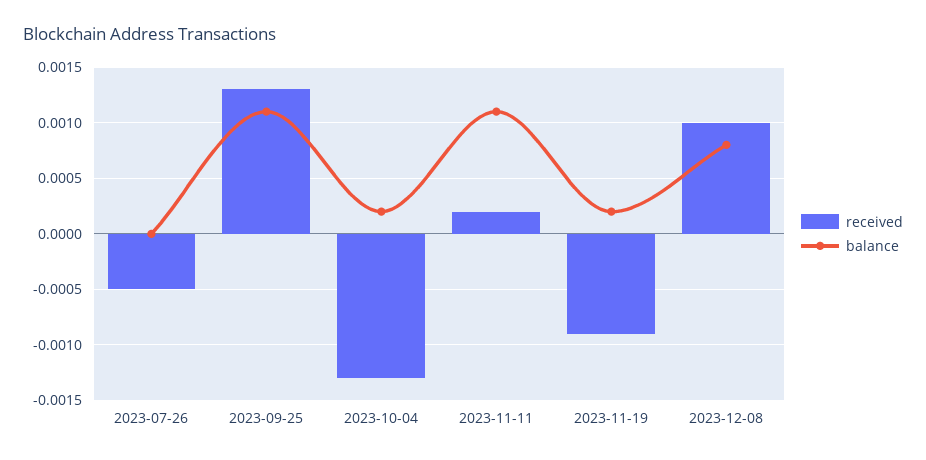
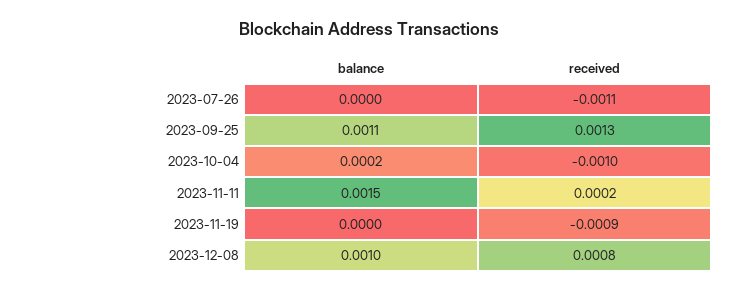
received, 2023-07-26: -0.0005 -> -0.0011
received, 2023-10-04: -0.0013 -> -0.001
balance, 2023-11-11: 0.0011 -> 0.0015
balance, 2023-11-19: 0.0002 -> 0
received, 2023-12-08: 0.001 -> 0.0008
balance, 2023-12-08: 0.0008 -> 0.001

